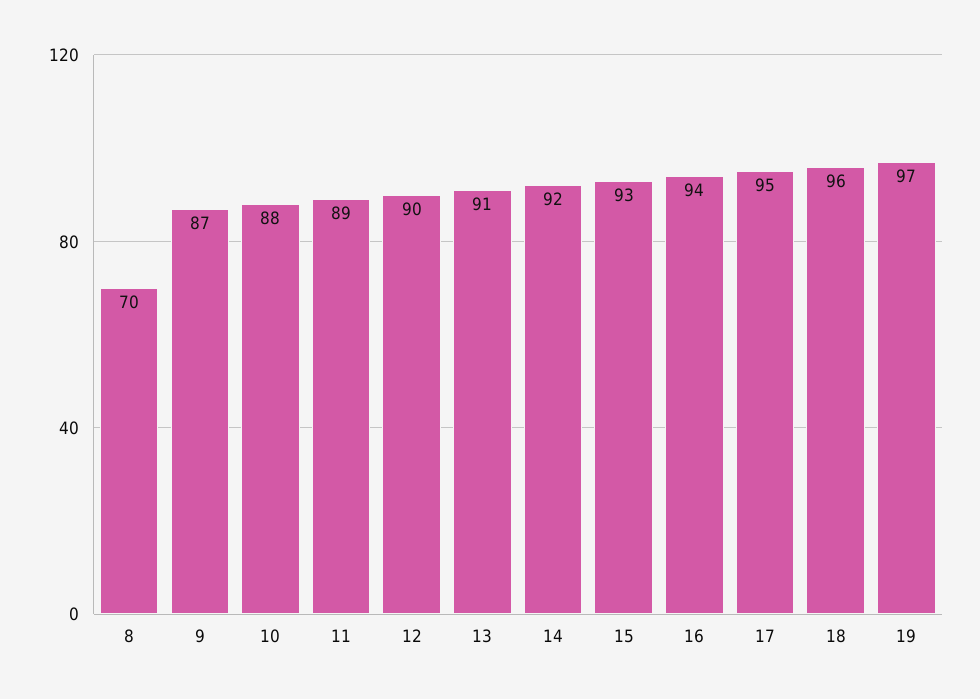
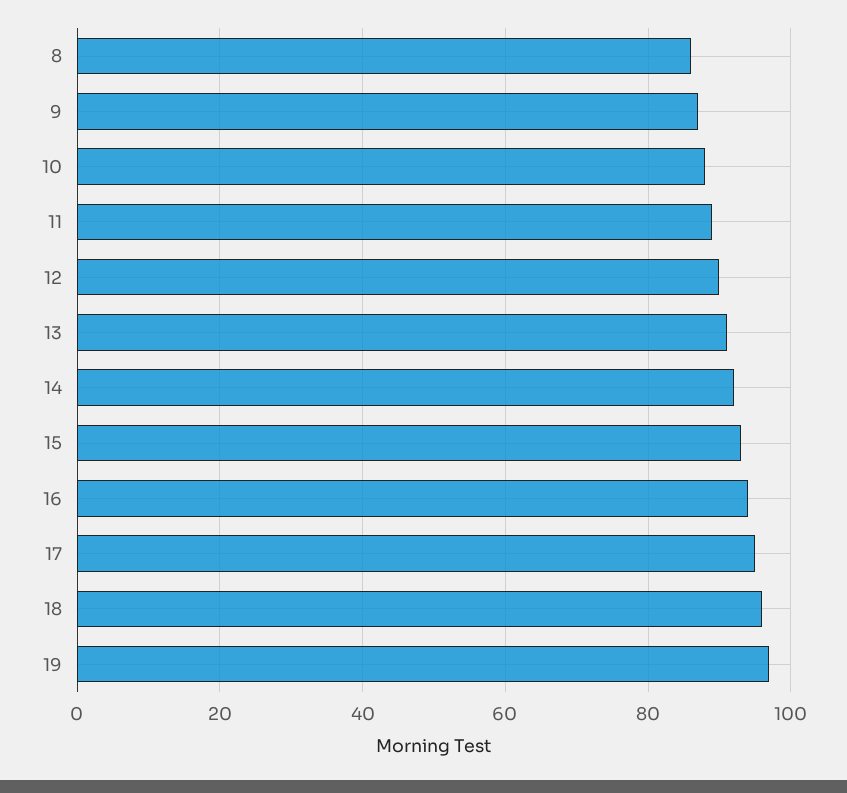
8: 70 -> 85

